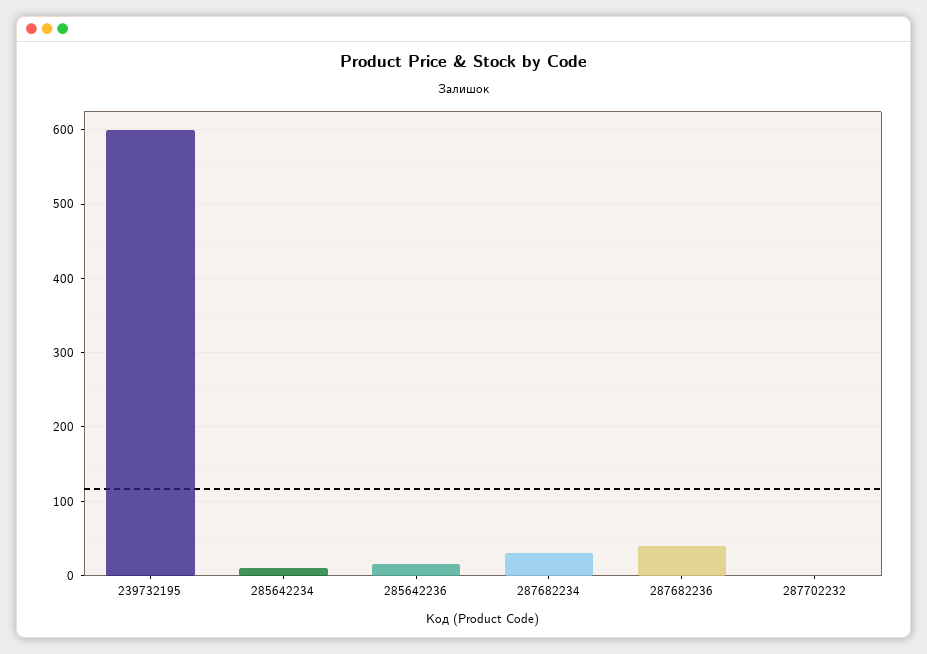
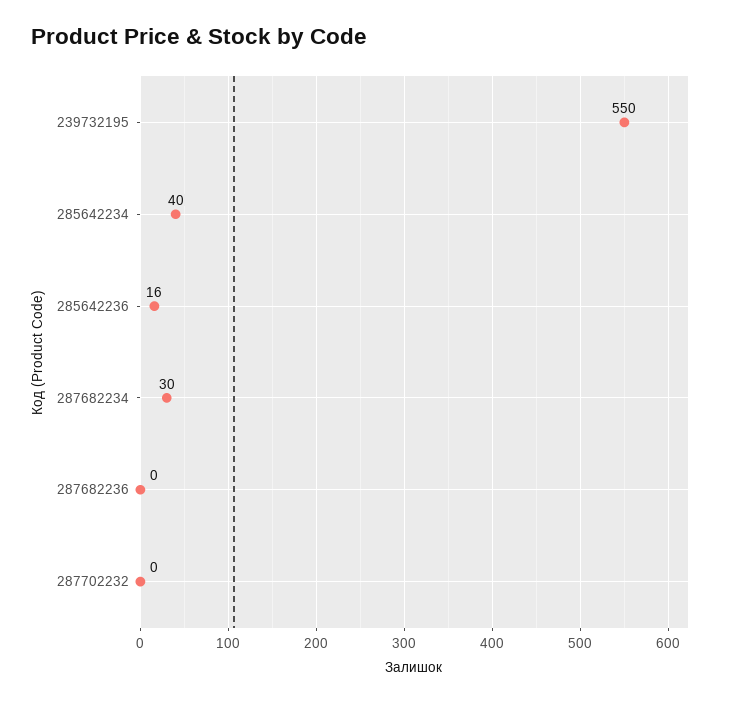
239732195: 600 -> 550
285642234: 10 -> 40
287682236: 40 -> 0

